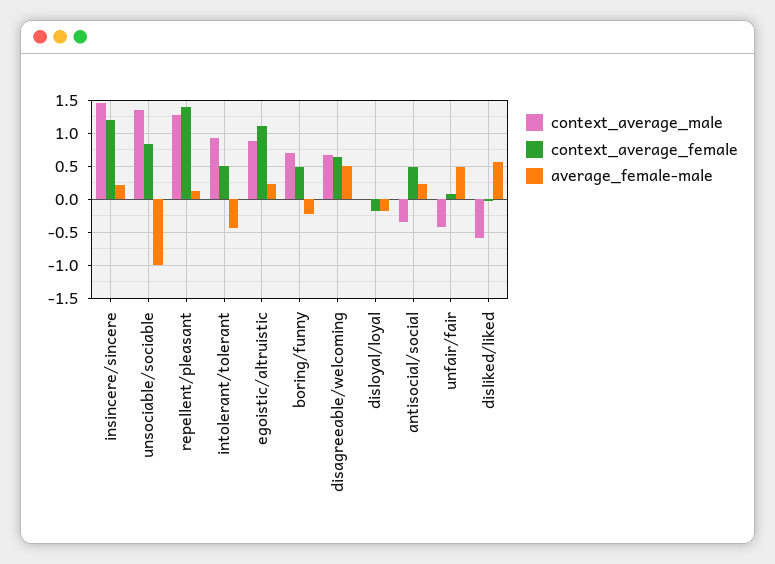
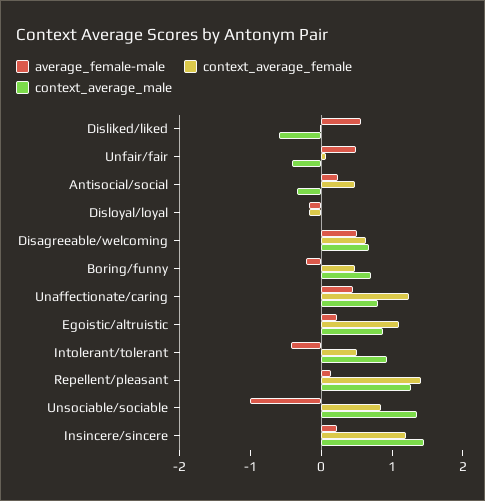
average_female-male, Unaffectionate/caring: none -> 0.4
context_average_female, Unaffectionate/caring: none -> 1.2
context_average_male, Unaffectionate/caring: none -> 0.8

